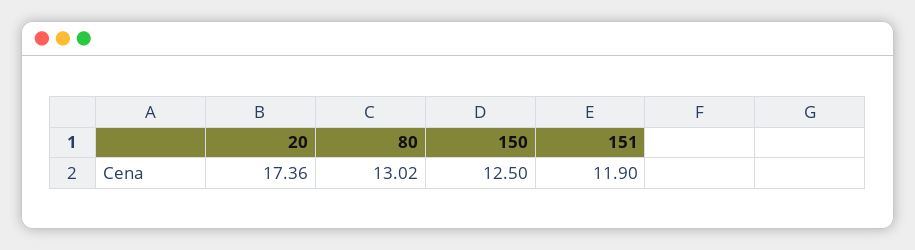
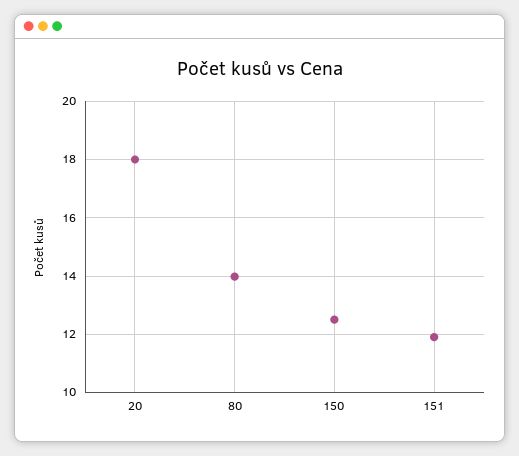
20: 17.36 -> 18
80: 13.02 -> 14

